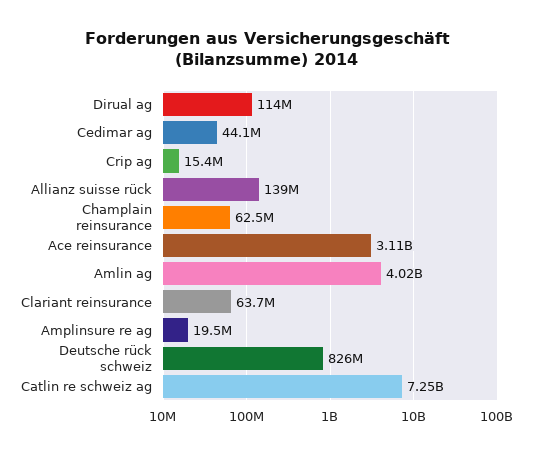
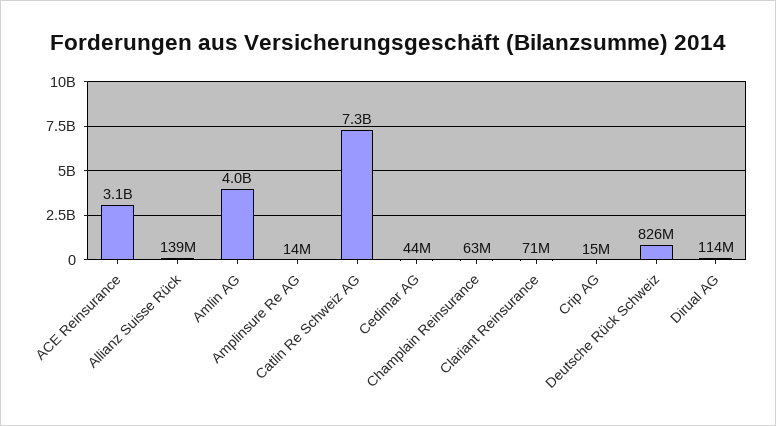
Clariant reinsurance: 63700000 -> 71000000
Amplinsure re ag: 19500000 -> 14000000

